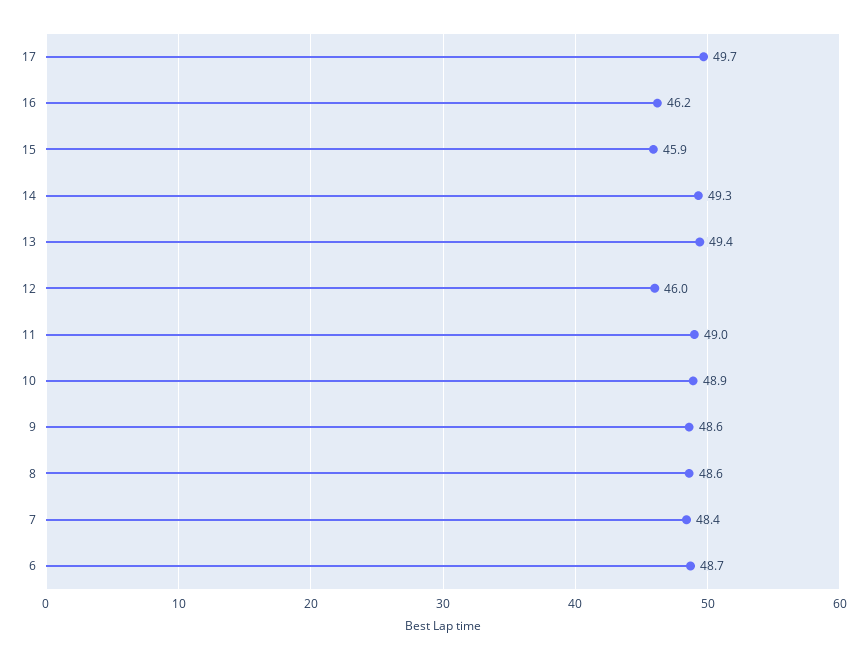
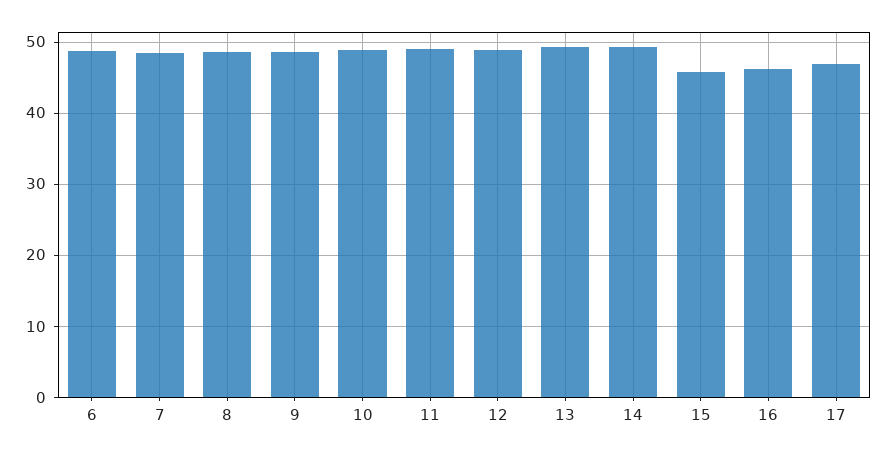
17: 49.7 -> 47
12: 46 -> 49

